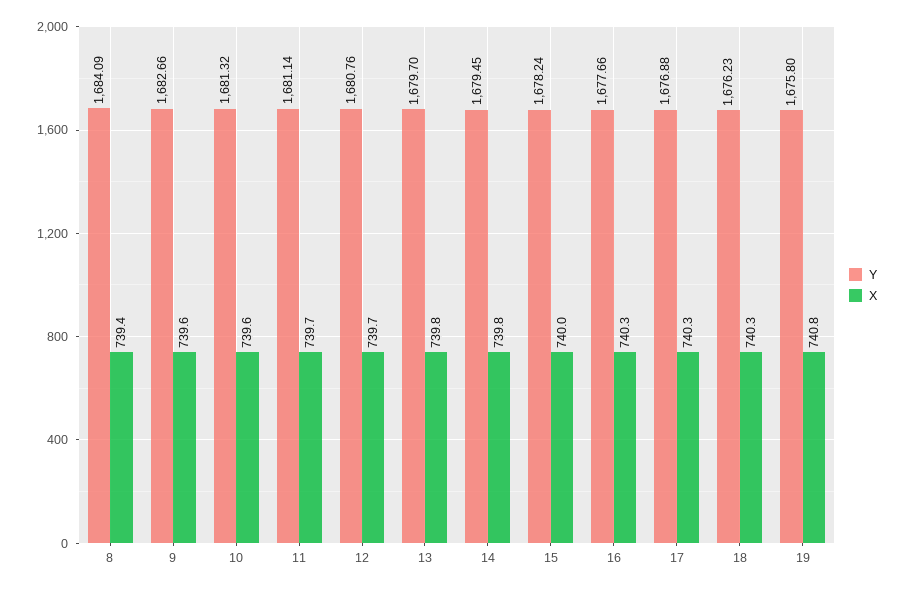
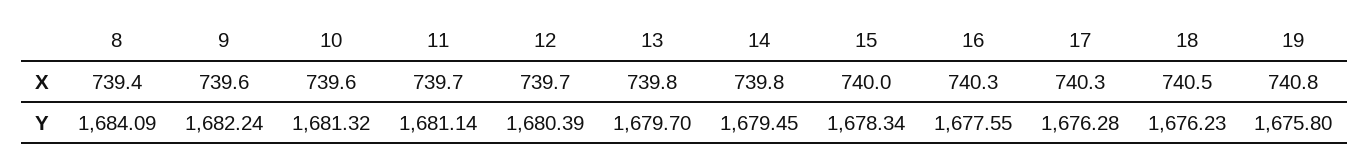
Y, 9: 1682.66 -> 1682.24
Y, 12: 1680.76 -> 1680.39
Y, 15: 1678.24 -> 1678.34
Y, 16: 1677.66 -> 1677.55
Y, 17: 1676.88 -> 1676.28
X, 18: 740.3 -> 740.5

